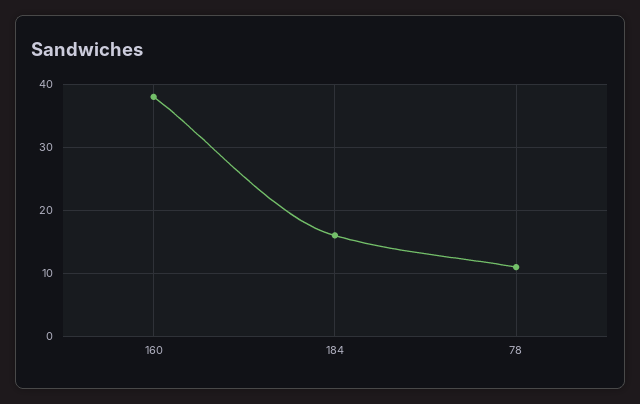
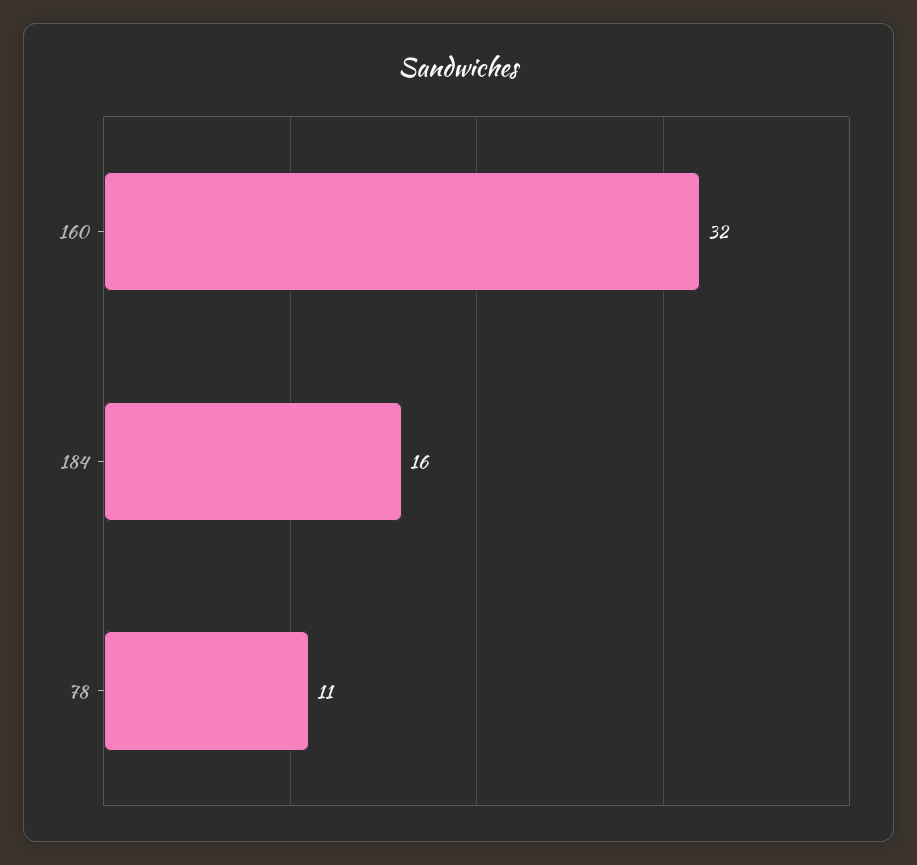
160: 38 -> 32

